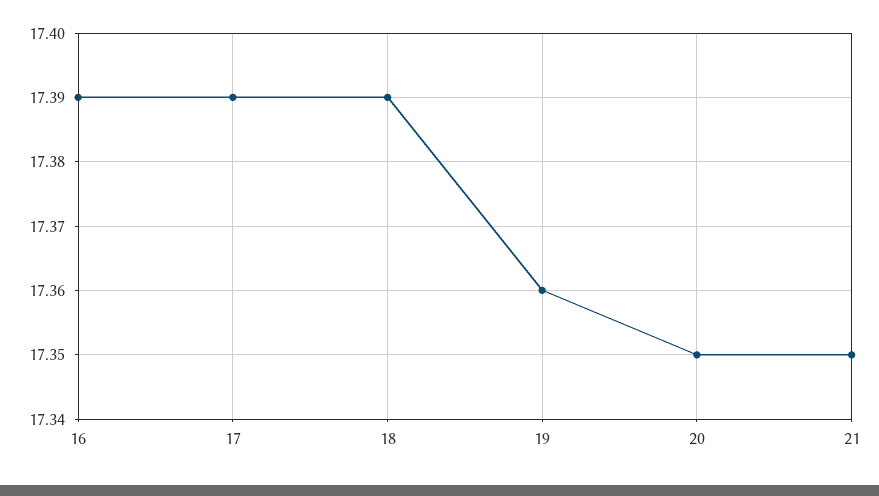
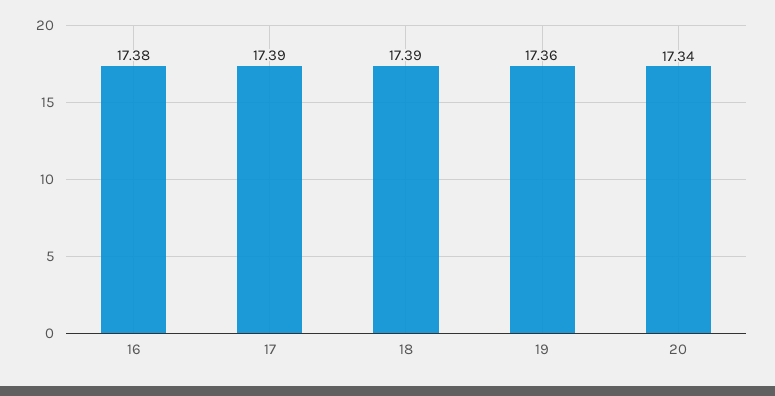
16: 17.39 -> 17.38
20: 17.35 -> 17.34
21: 17.35 -> none

